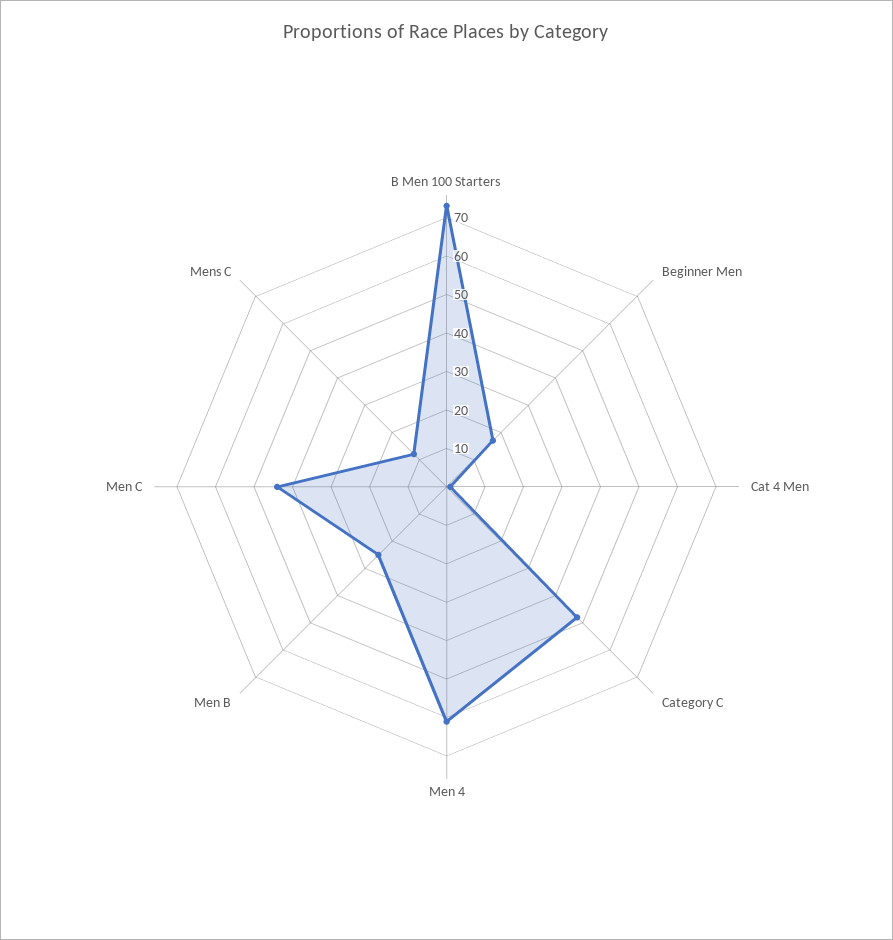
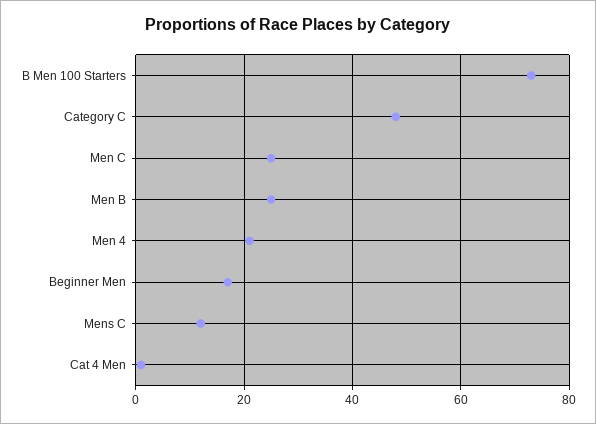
Men 4: 60 -> 20
Men C: 45 -> 25

